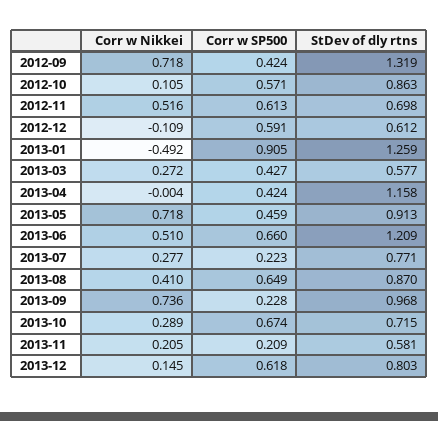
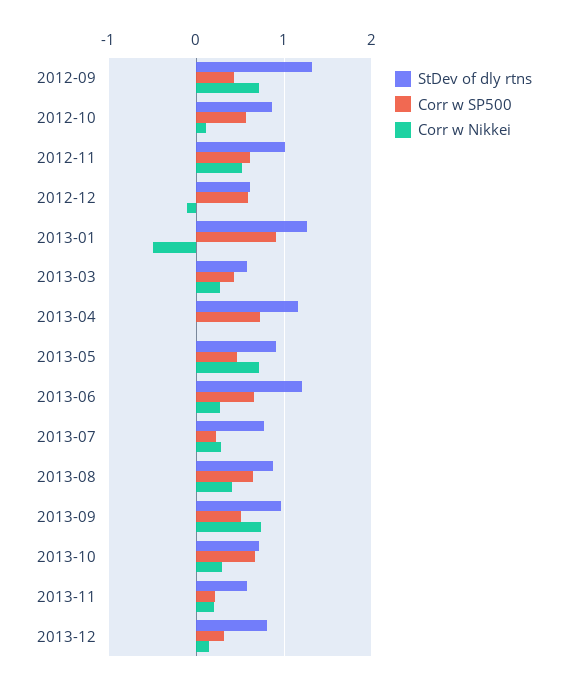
StDev of dly rtns, 2012-11: 0.698 -> 1
Corr w SP500, 2013-04: 0.424 -> 0.7
Corr w Nikkei, 2013-06: 0.51 -> 0.3
Corr w SP500, 2013-09: 0.228 -> 0.5
Corr w SP500, 2013-12: 0.618 -> 0.3

